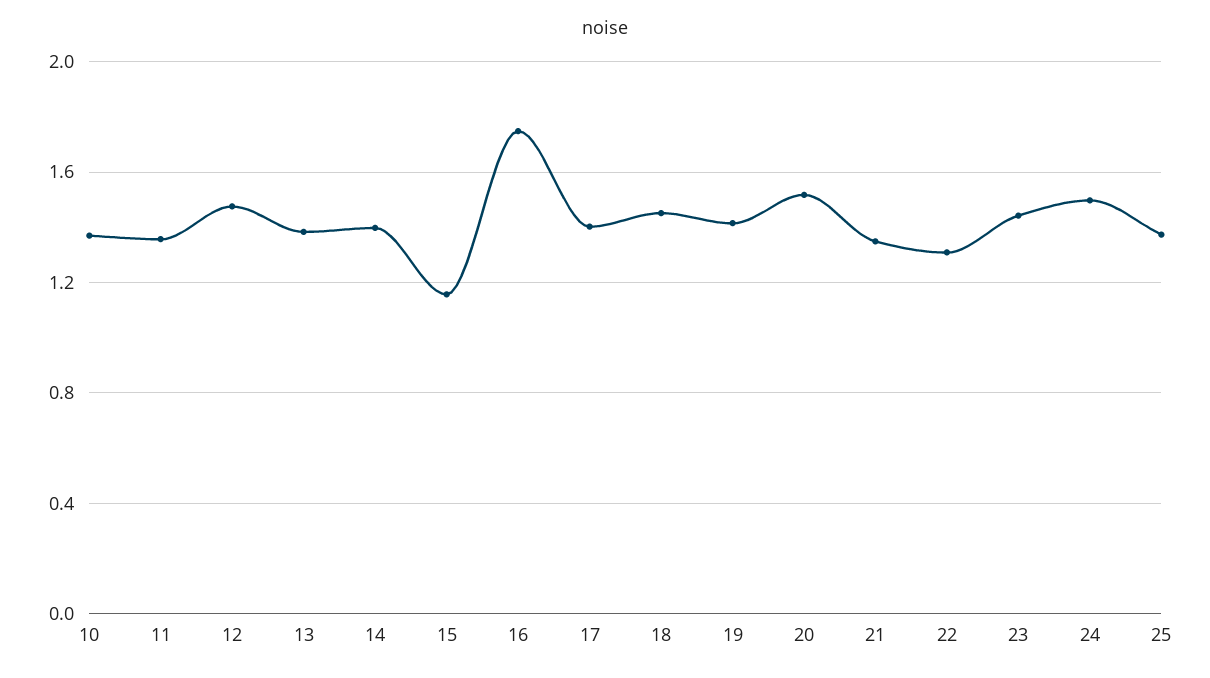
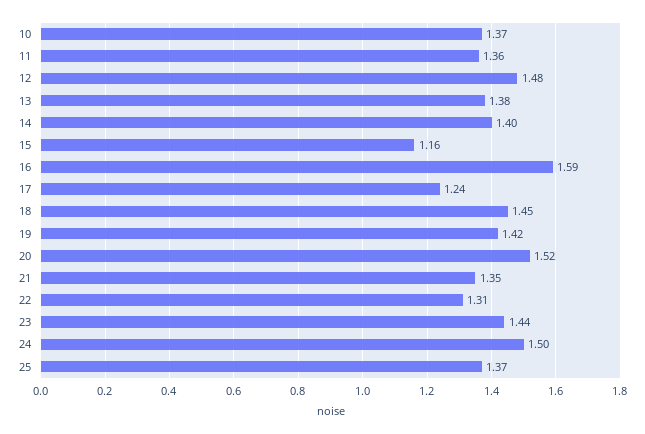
16: 1.75 -> 1.59
17: 1.4 -> 1.24

